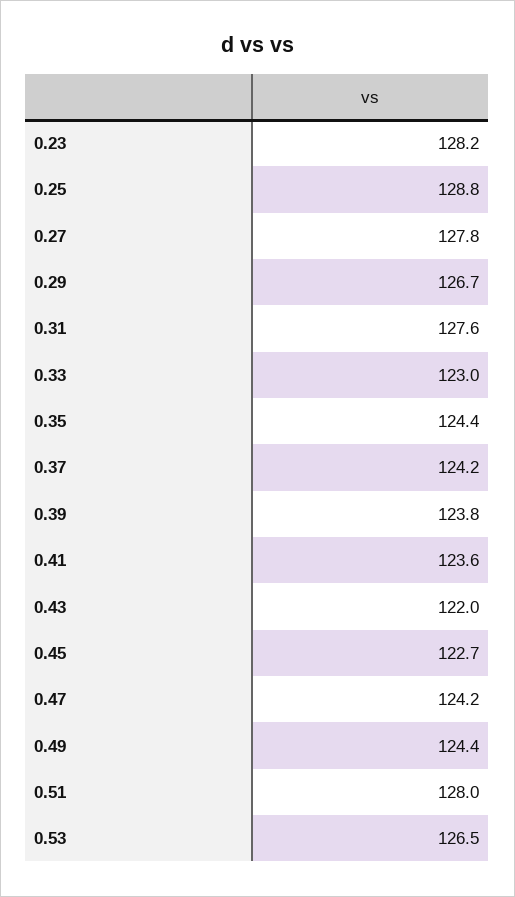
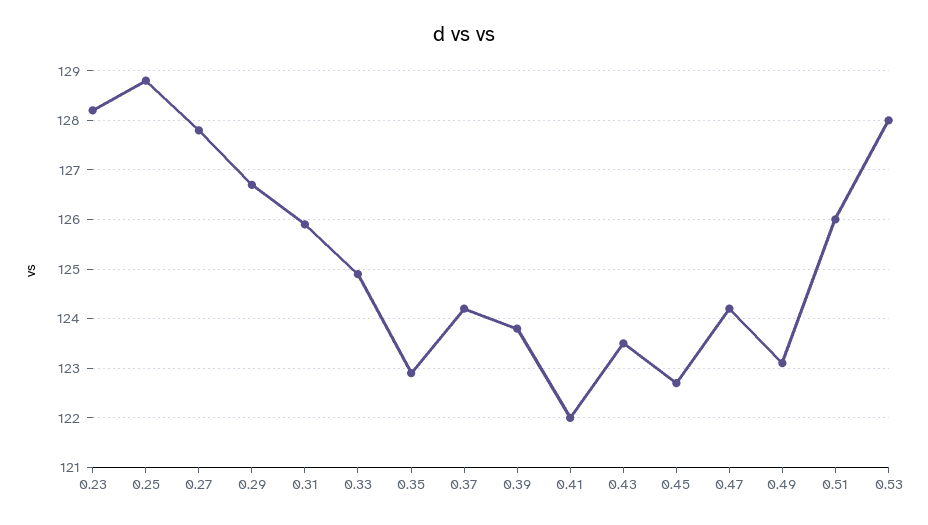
0.31: 127.6 -> 126
0.33: 123 -> 125
0.35: 124.4 -> 123
0.41: 123.6 -> 122
0.43: 122 -> 123.5
0.49: 124.4 -> 123
0.51: 128 -> 126
0.53: 126.5 -> 128

